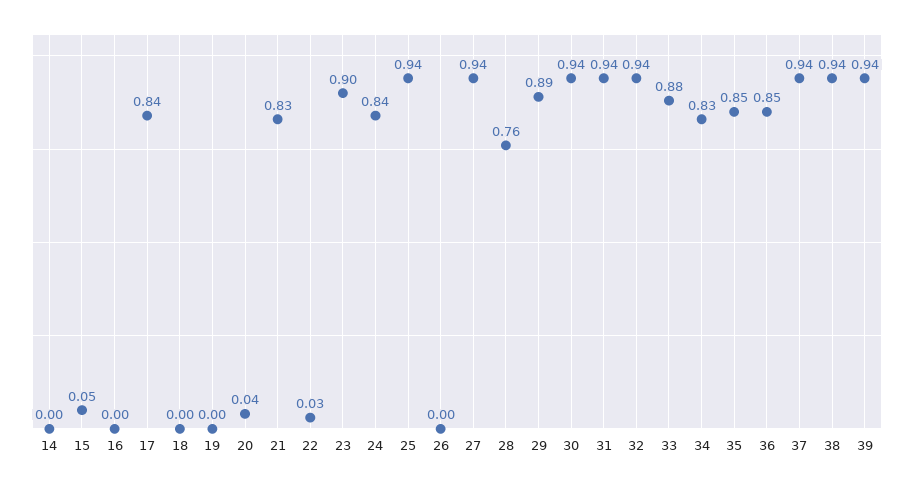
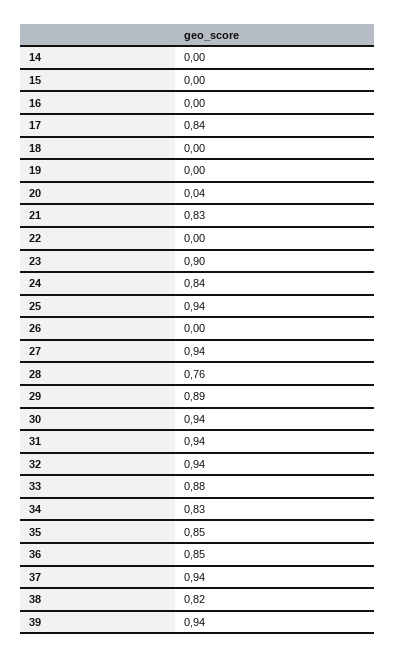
15: 0.05 -> 0
22: 0.03 -> 0
38: 0.94 -> 0.82

